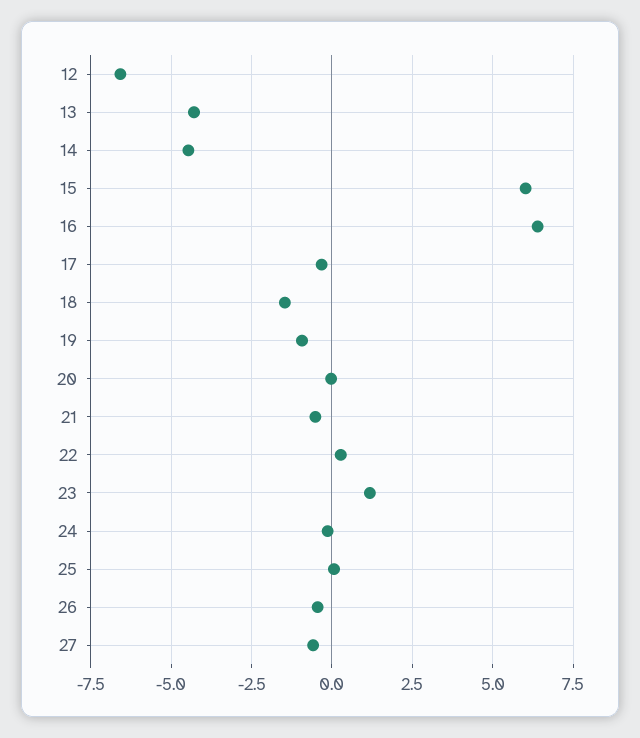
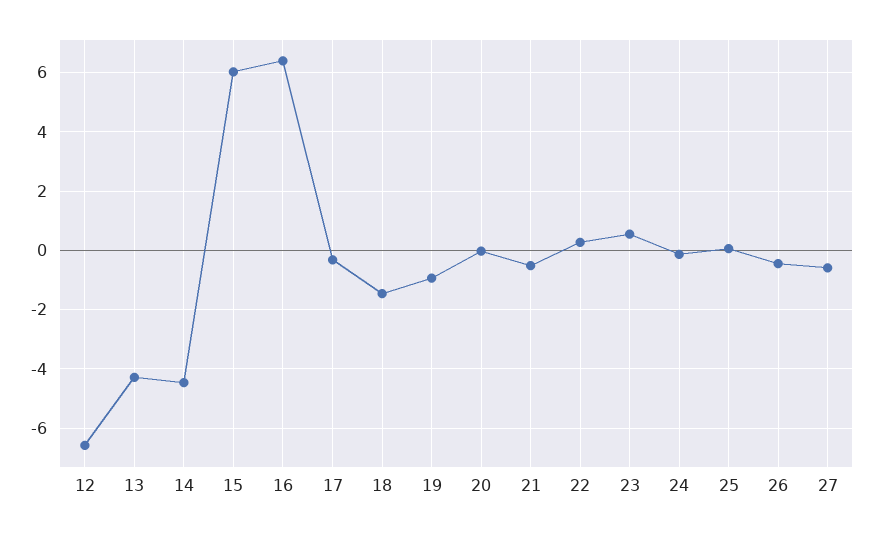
23: 1.25 -> 0.5

